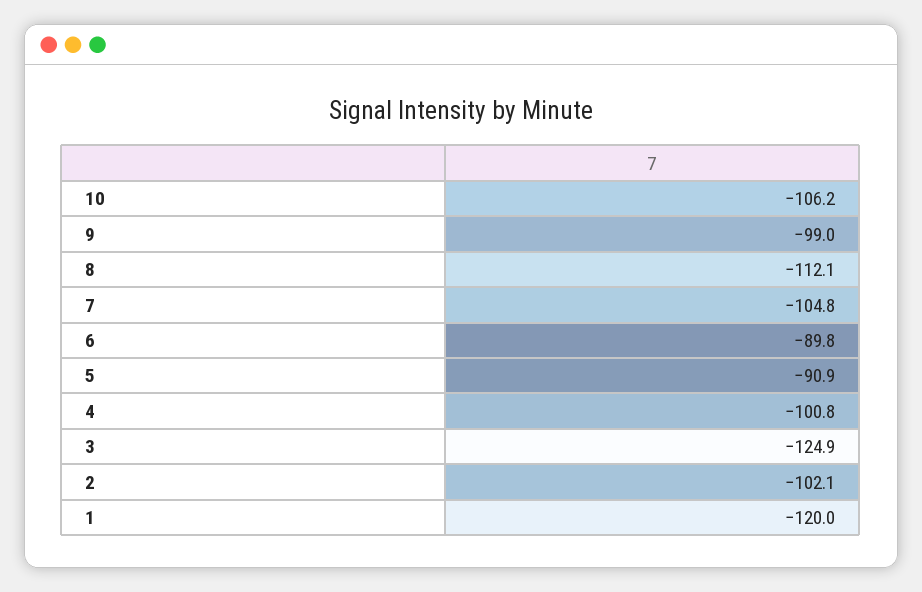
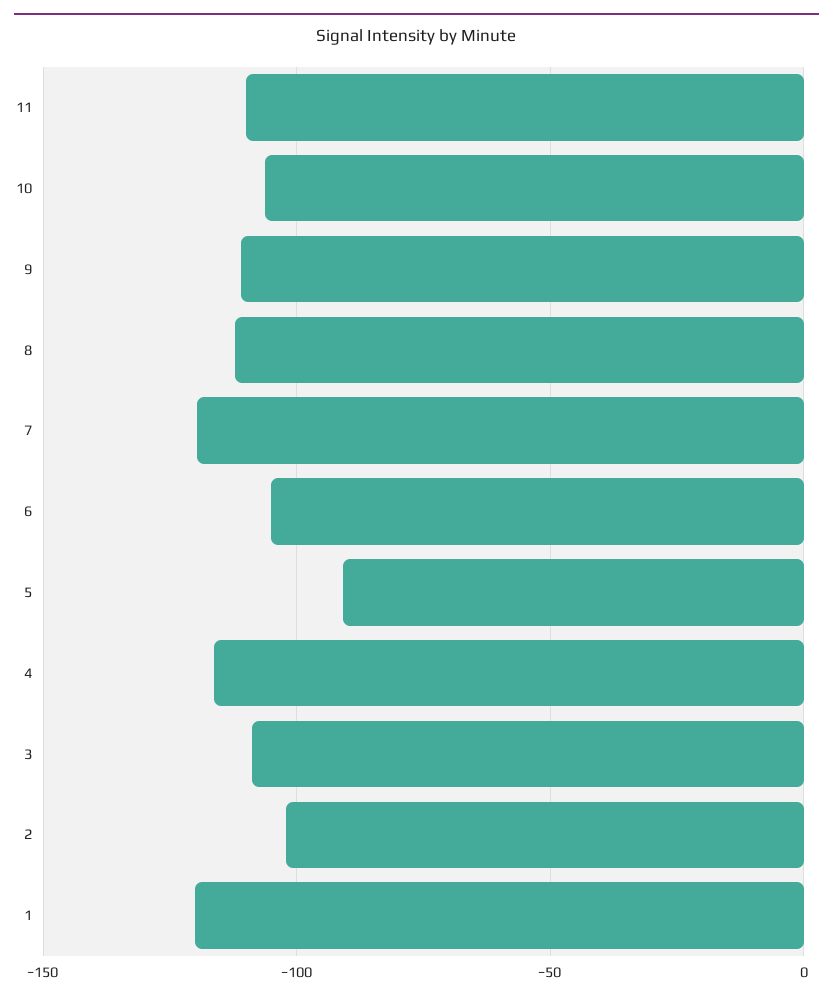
9: -99 -> -110
7: -104.8 -> -120
6: -89.8 -> -105
4: -100.8 -> -115
3: -124.9 -> -110
11: none -> -110

